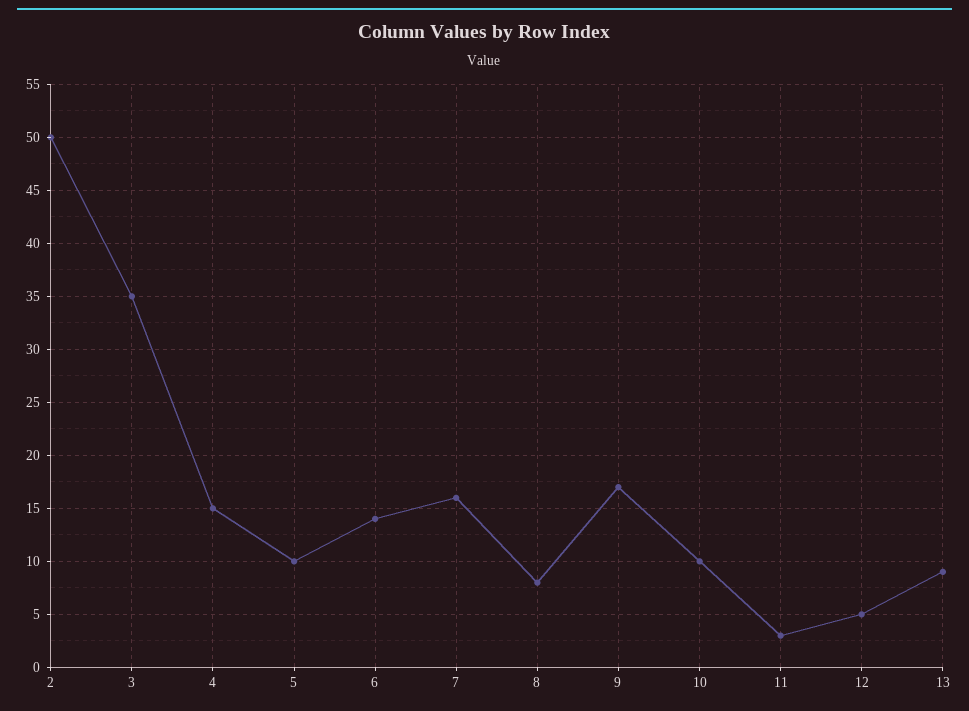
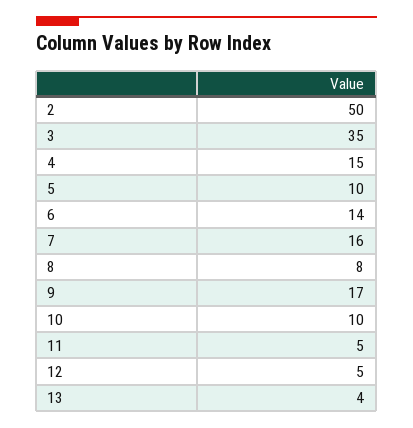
11: 3 -> 5
13: 9 -> 4

